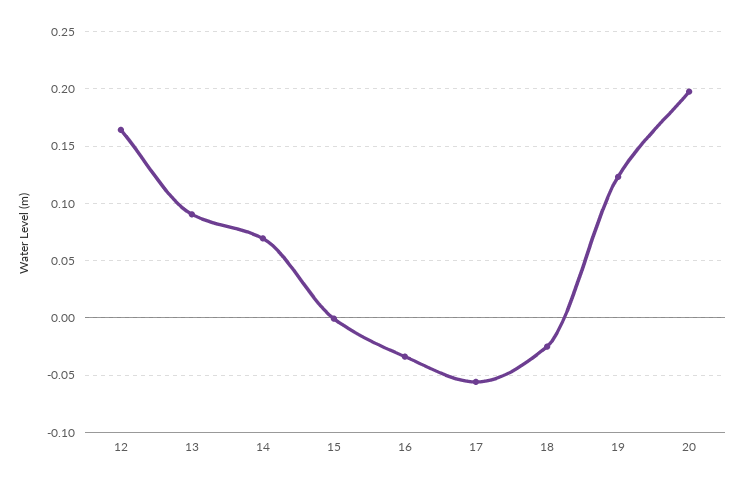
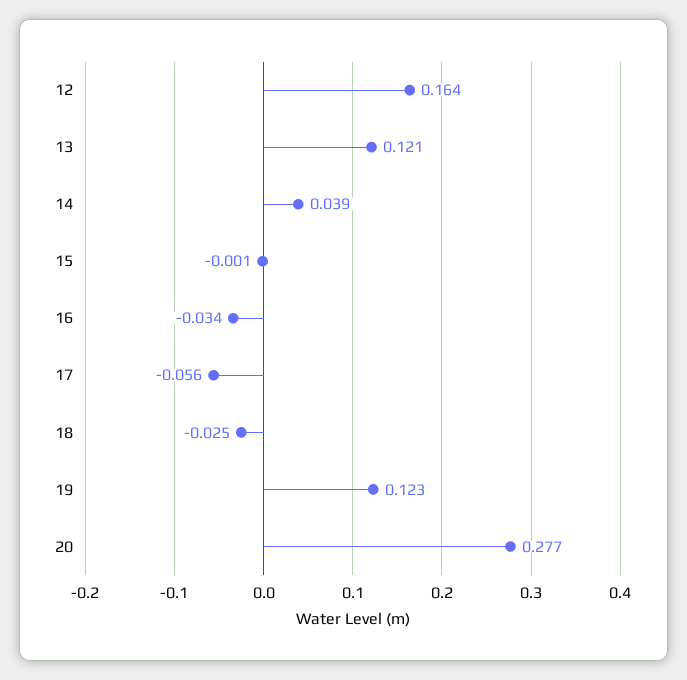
13: 0.09 -> 0.121
14: 0.07 -> 0.039
20: 0.2 -> 0.277

